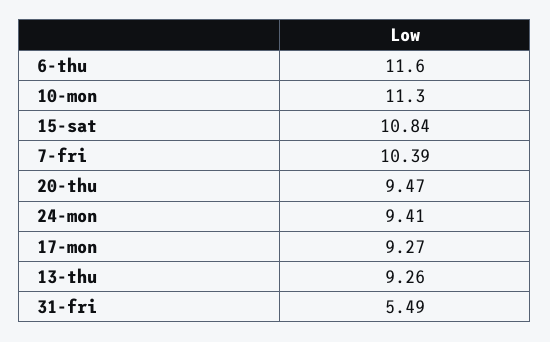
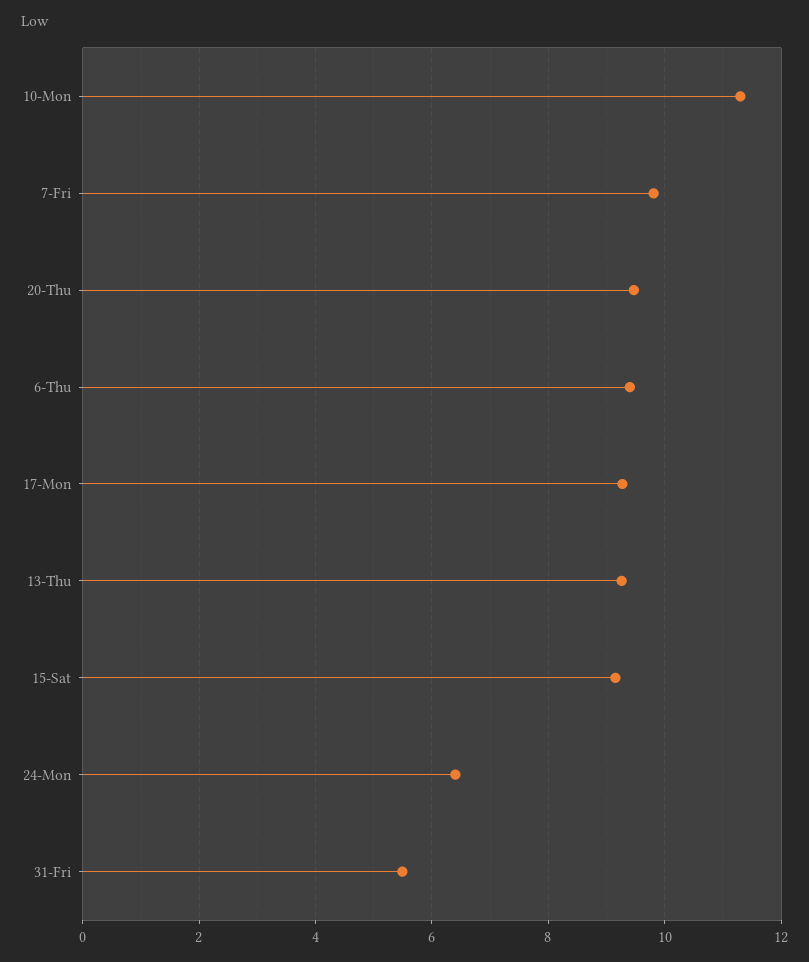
6-thu: 11.6 -> 9.4
15-sat: 10.84 -> 9.2
7-fri: 10.39 -> 9.8
24-mon: 9.41 -> 6.4

